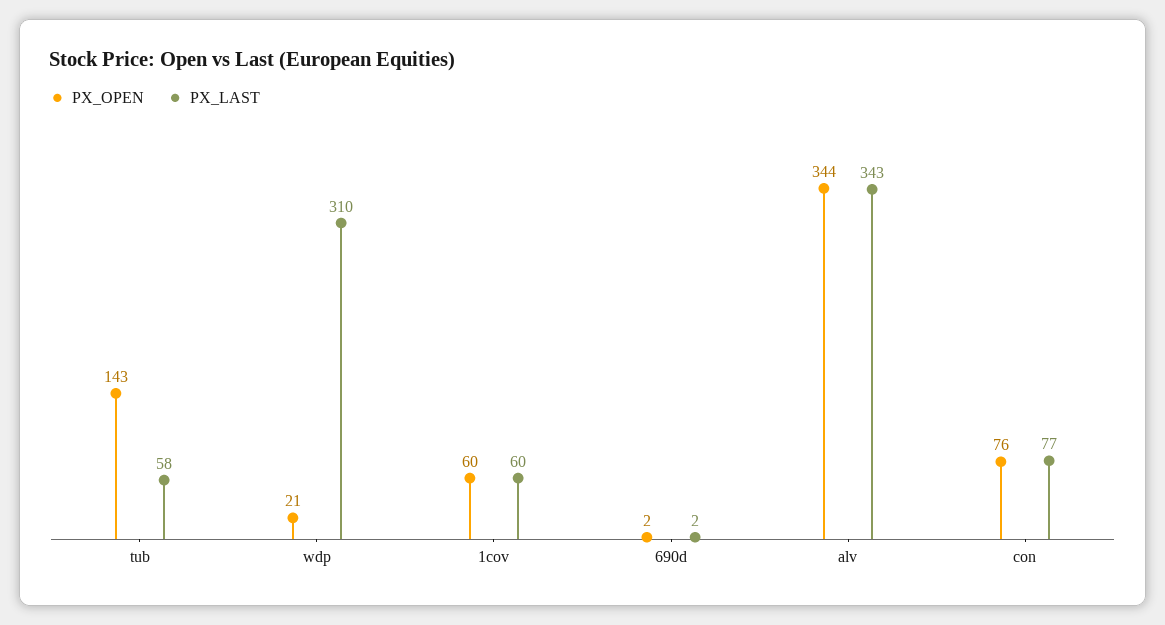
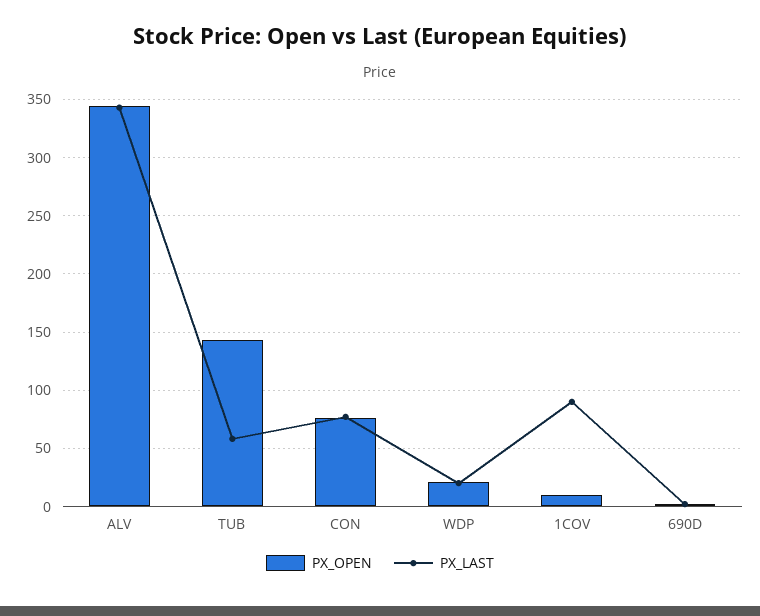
PX_LAST, wdp: 310 -> 20
PX_OPEN, 1cov: 60 -> 10
PX_LAST, 1cov: 60 -> 90

